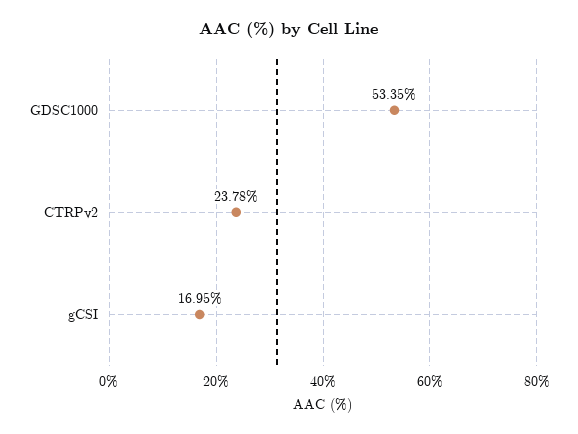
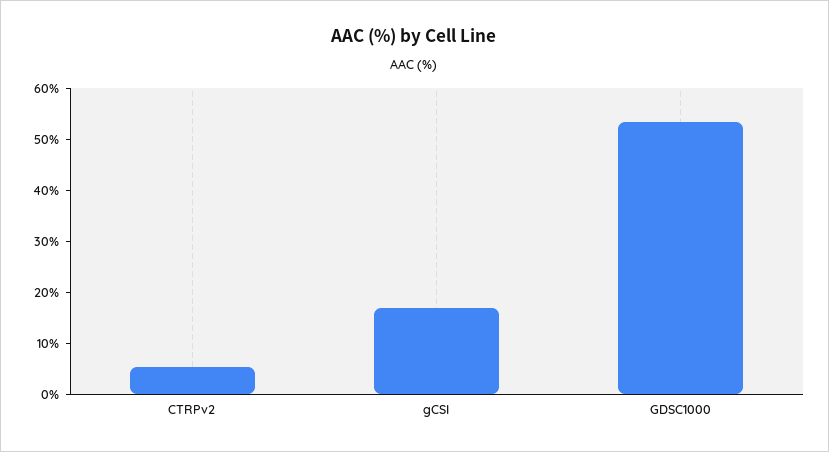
CTRPv2: 23.78 -> 6

